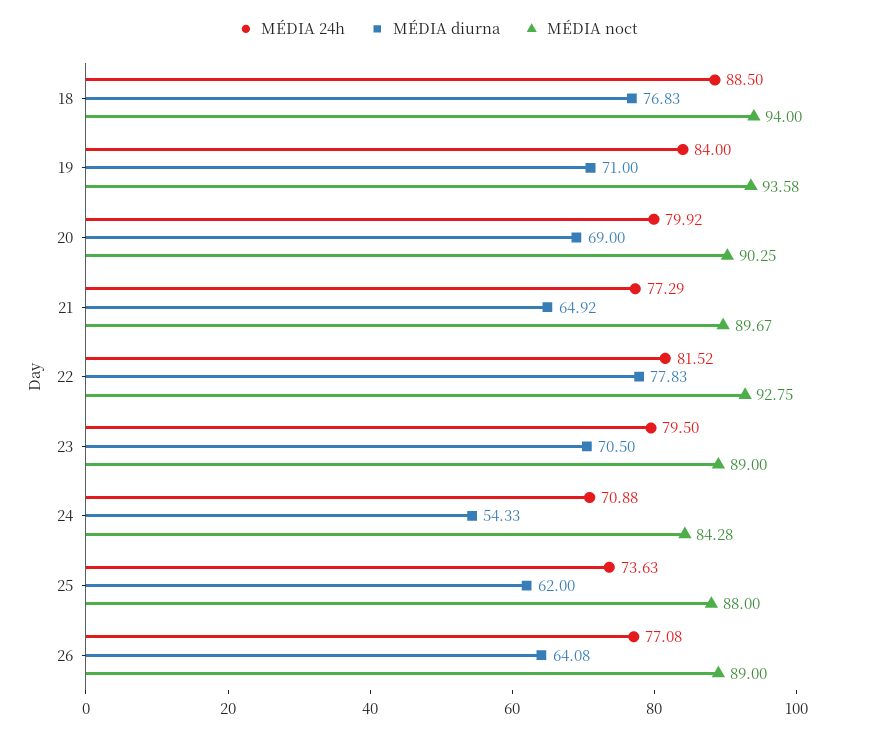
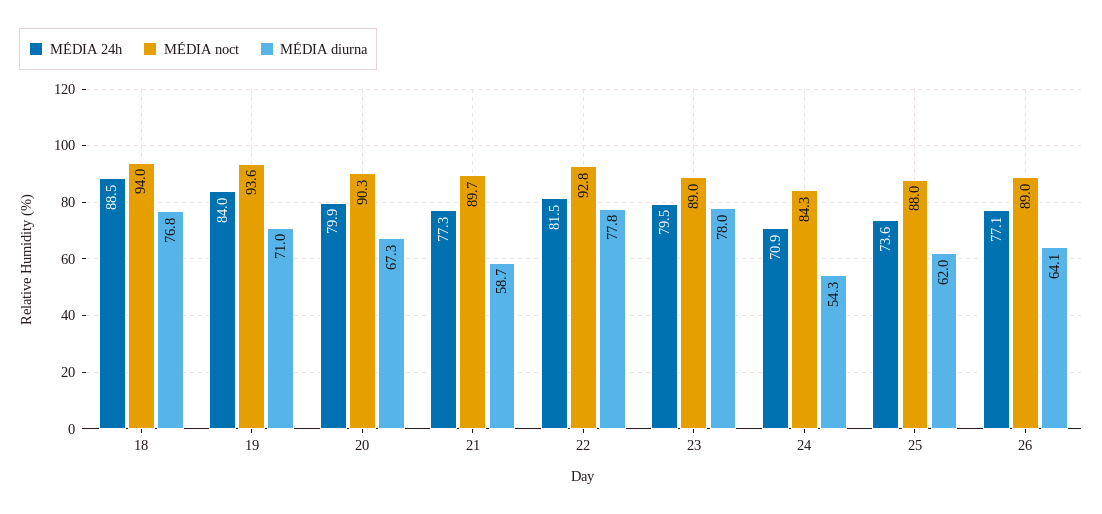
MÉDIA diurna, 20: 69 -> 67.3
MÉDIA diurna, 21: 64.92 -> 58.7
MÉDIA diurna, 23: 70.5 -> 78

